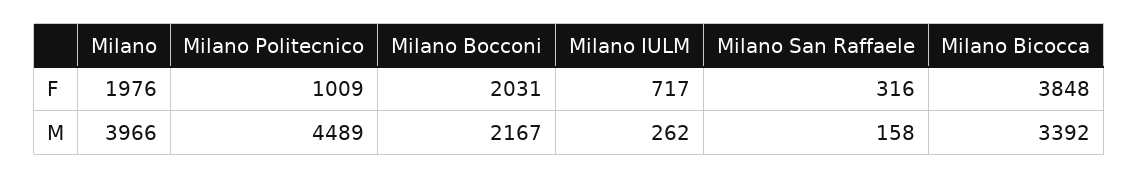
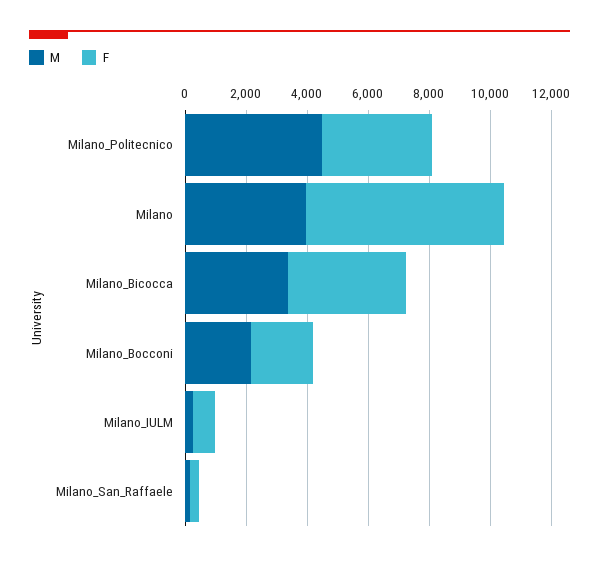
F, Milano: 1976 -> 6500
F, Milano Politecnico: 1009 -> 3500

